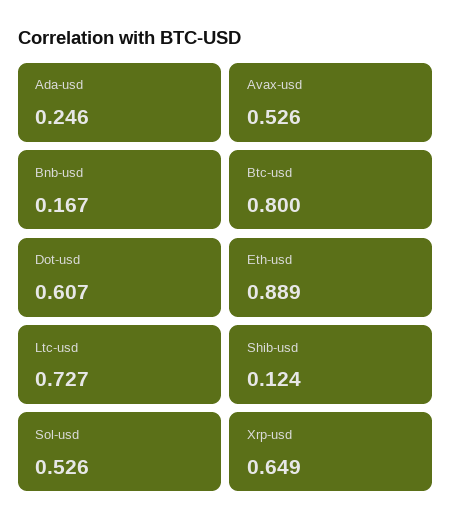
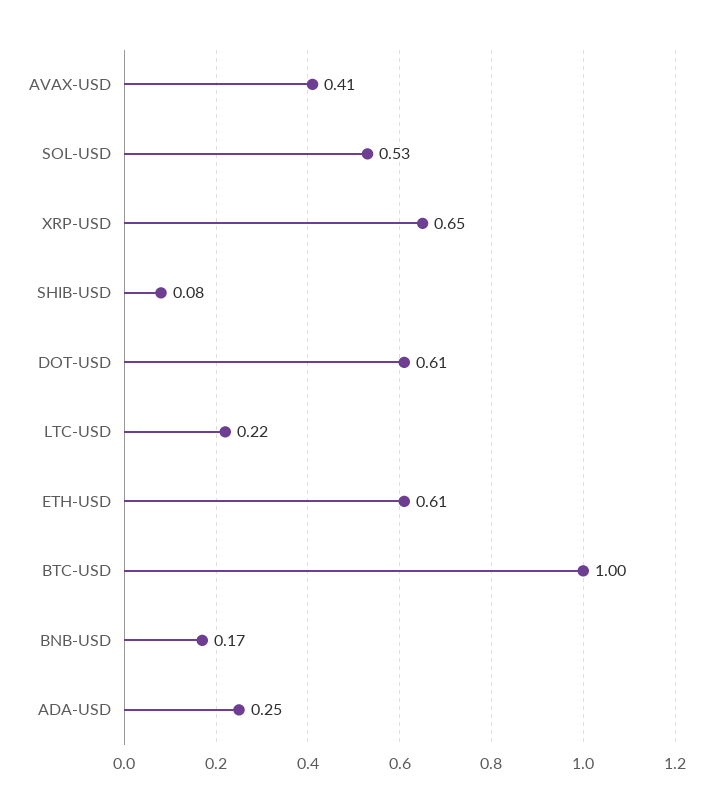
Avax-usd: 0.526 -> 0.41
Btc-usd: 0.8 -> 1
Eth-usd: 0.889 -> 0.61
Ltc-usd: 0.727 -> 0.22
Shib-usd: 0.124 -> 0.08

